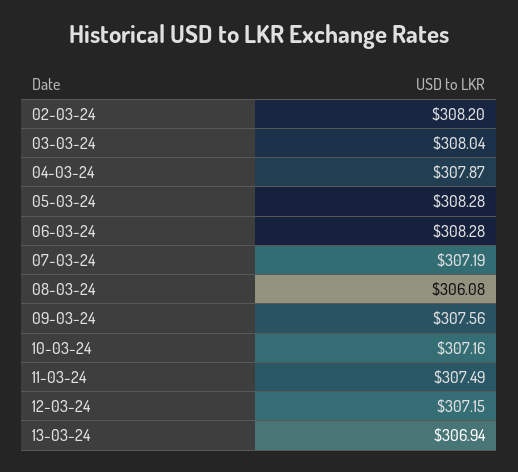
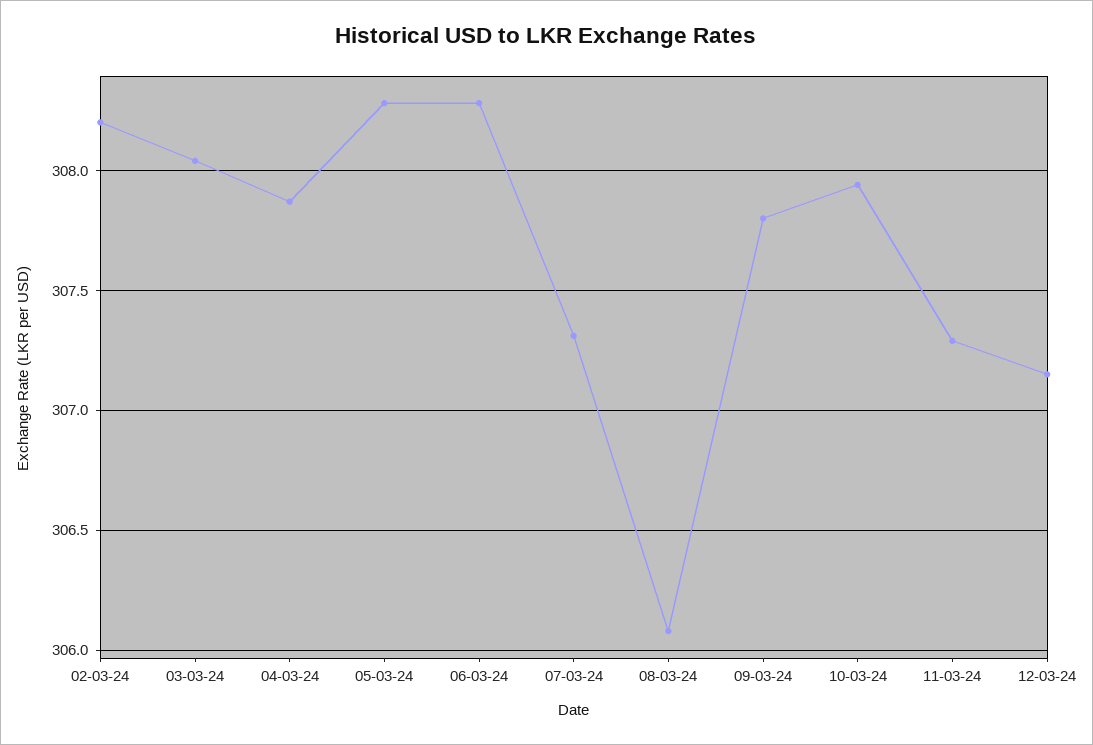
07-03-24: 307.19 -> 307.3
09-03-24: 307.56 -> 307.8
10-03-24: 307.16 -> 307.95
11-03-24: 307.49 -> 307.3
13-03-24: 306.94 -> none

